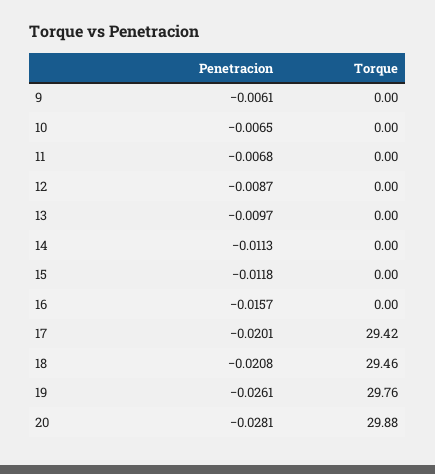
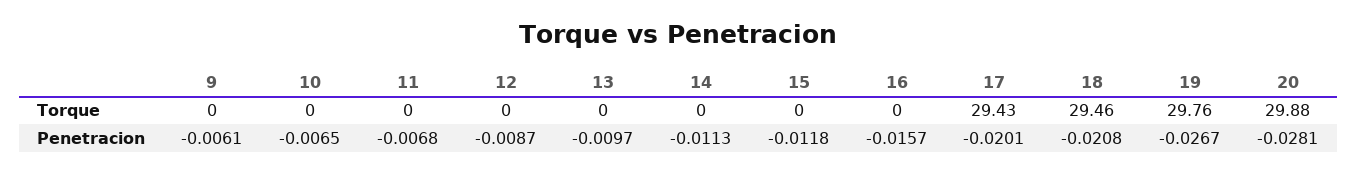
Torque, 17: 29.42 -> 29.43
Penetracion, 19: -0.0261 -> -0.0267

